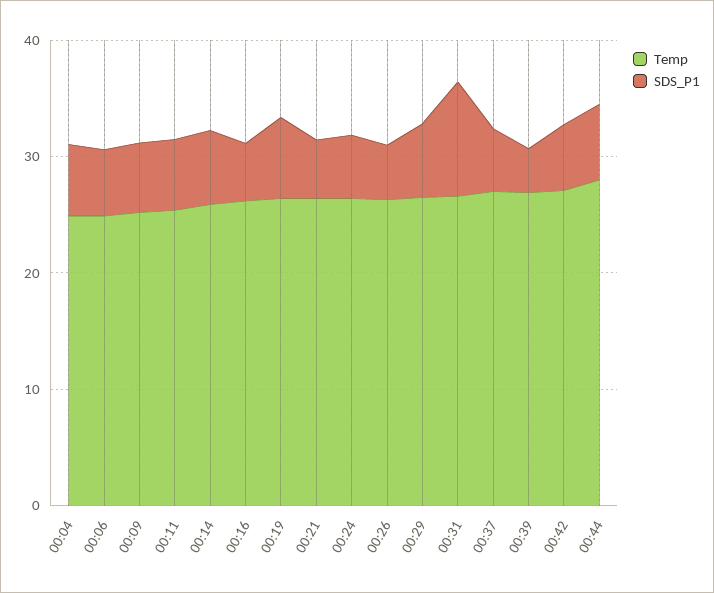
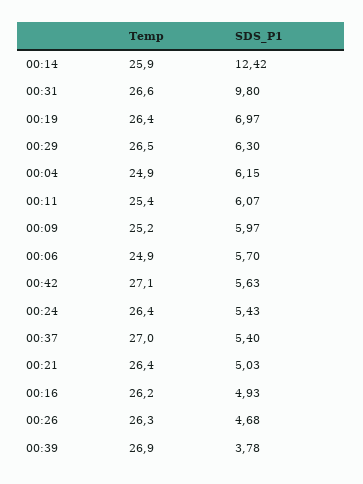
SDS_P1, 00:14: 6 -> 12.42
Temp, 00:44: 28 -> none
SDS_P1, 00:44: 6 -> none

